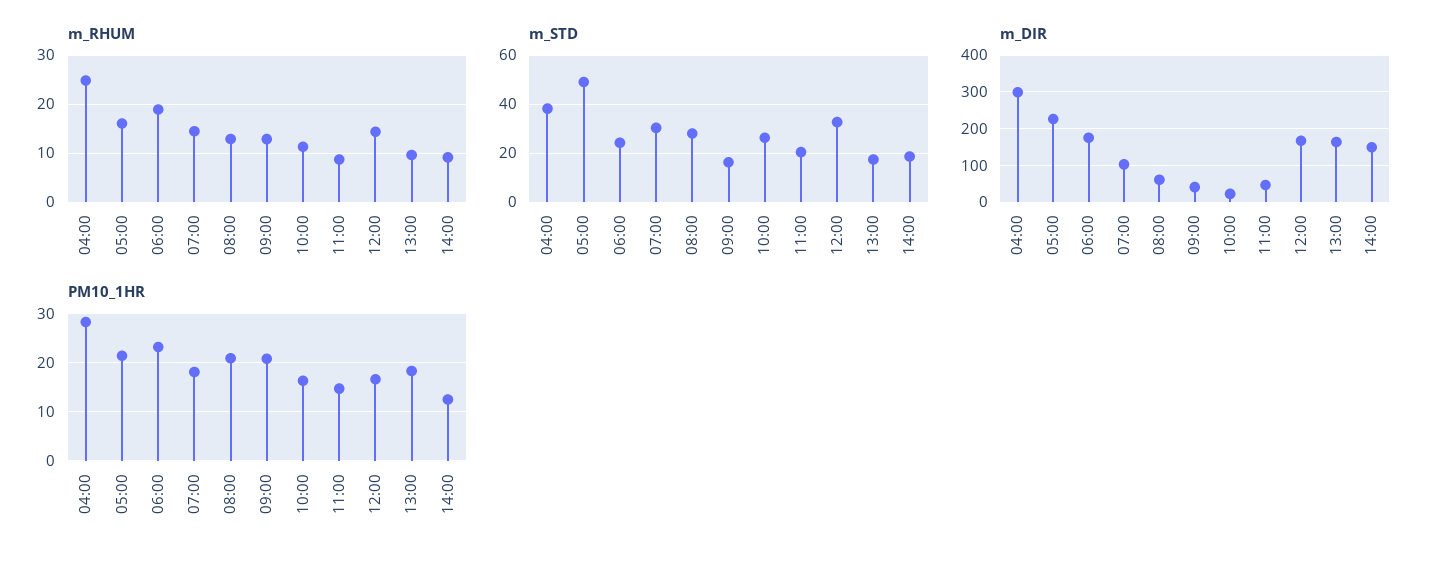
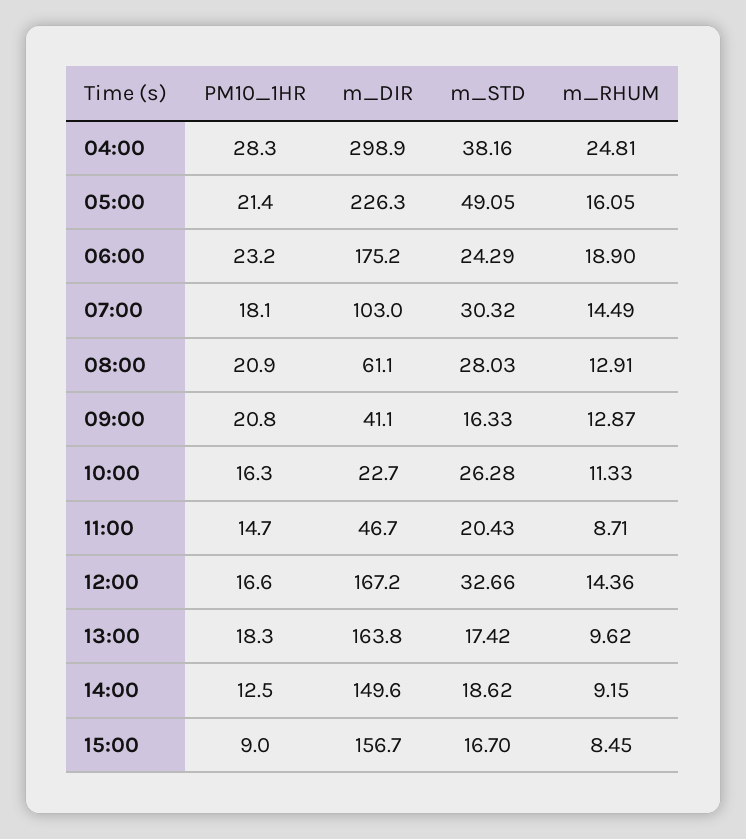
PM10_1HR, 15:00: none -> 9
m_DIR, 15:00: none -> 156.7
m_STD, 15:00: none -> 16.7
m_RHUM, 15:00: none -> 8.45

